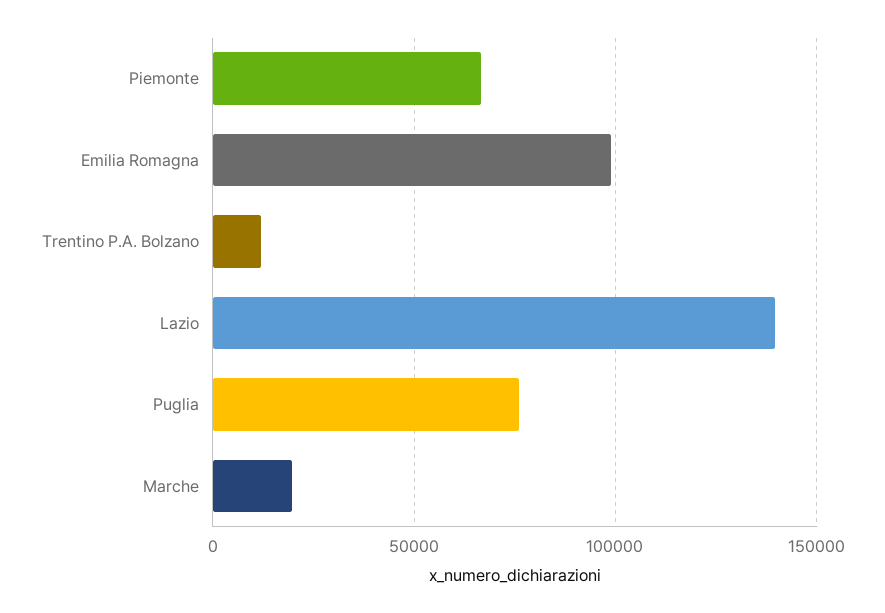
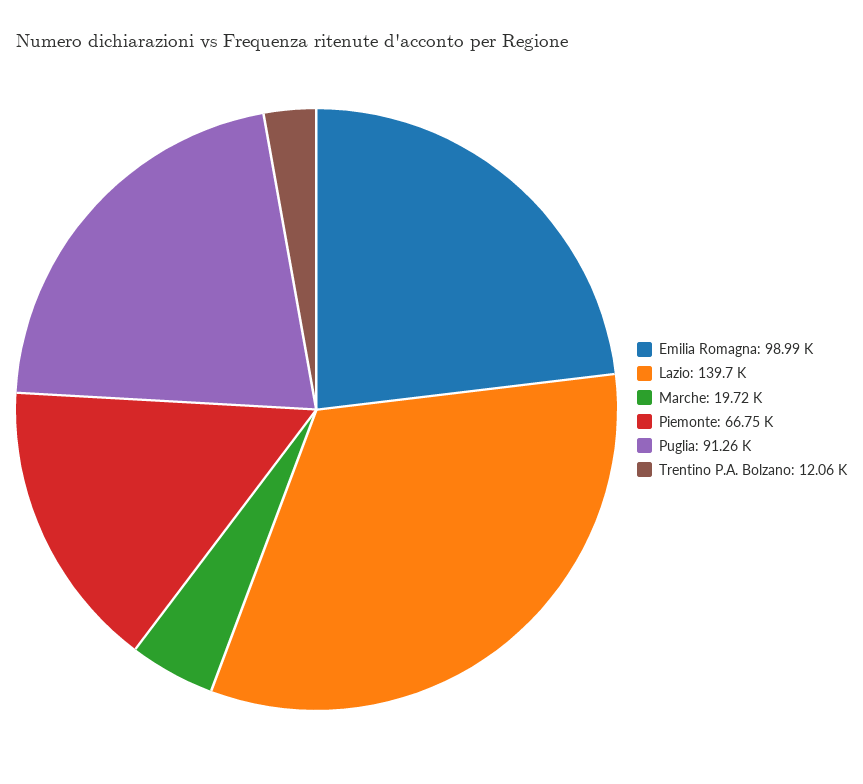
Puglia: 75000 -> 91260

